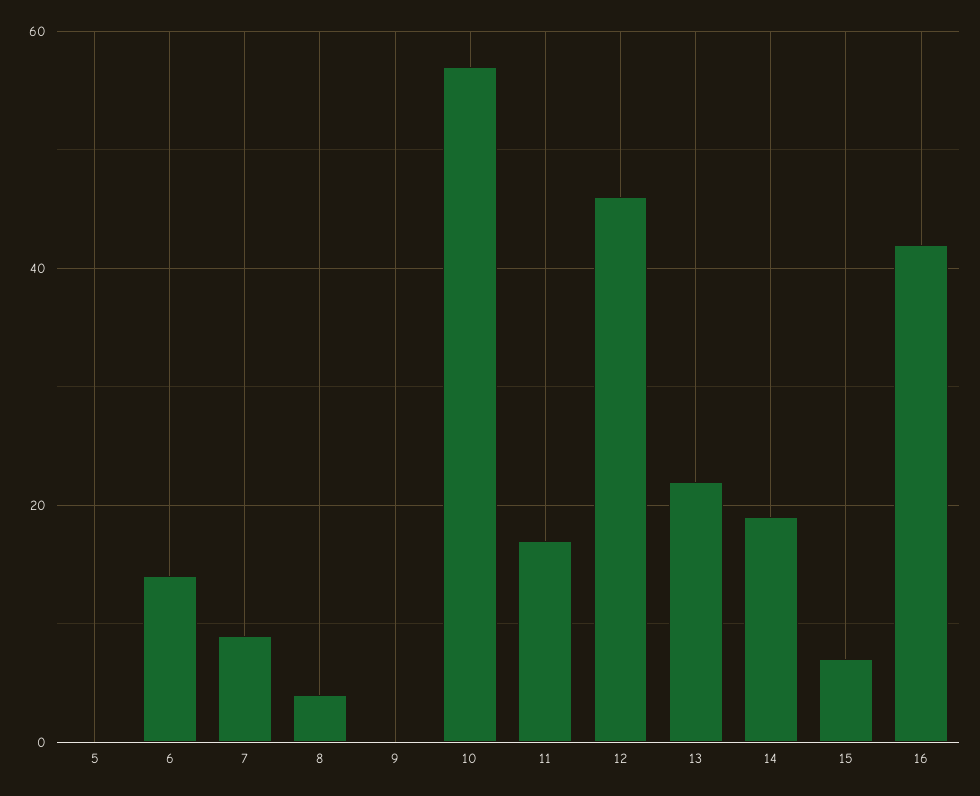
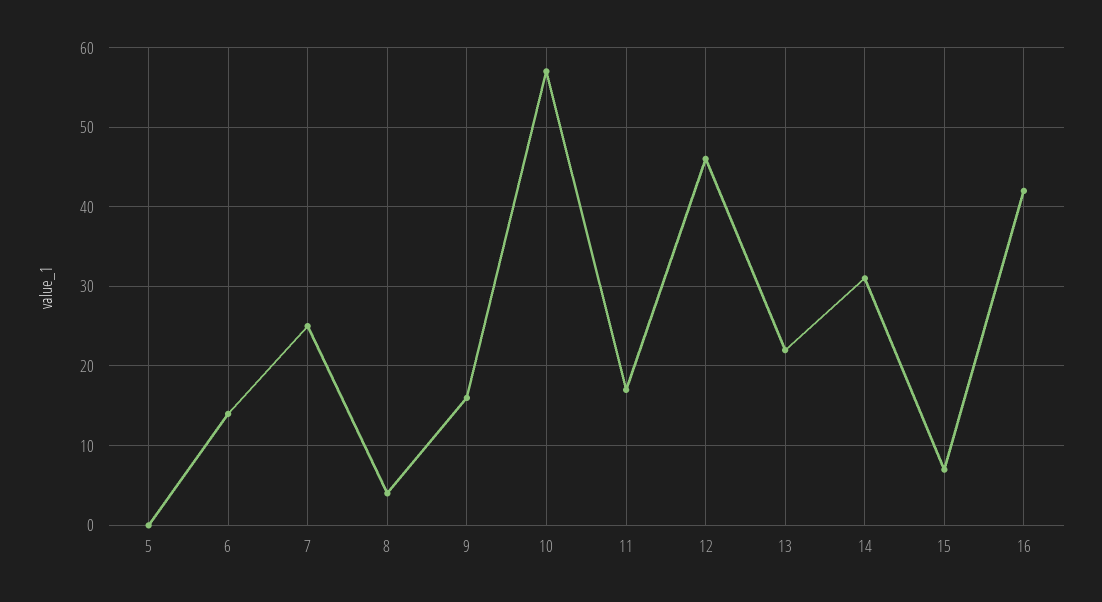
7: 10 -> 25
9: 0 -> 16
14: 20 -> 31

